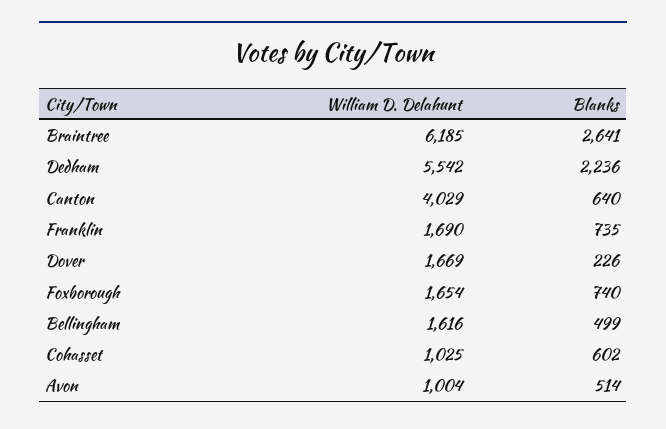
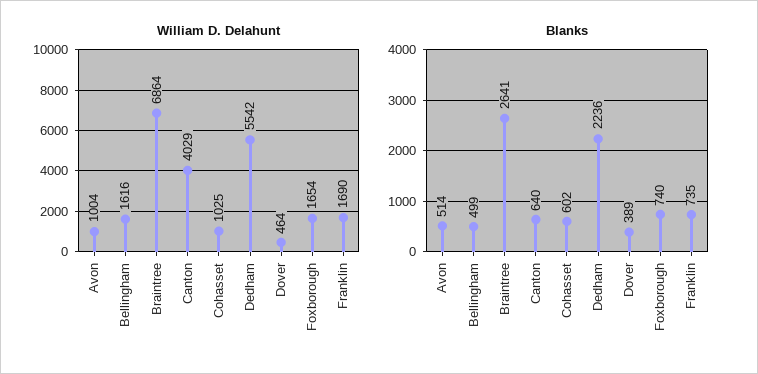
William D. Delahunt, Braintree: 6185 -> 6864
William D. Delahunt, Dover: 1669 -> 464
Blanks, Dover: 226 -> 389

